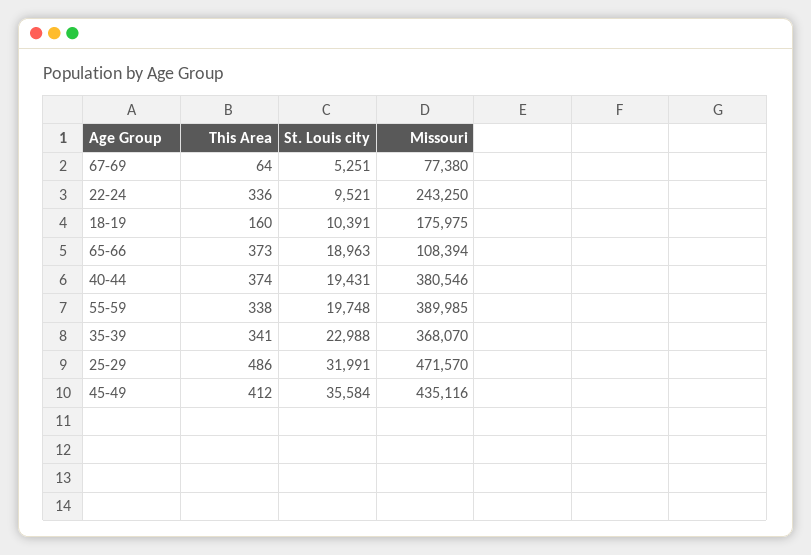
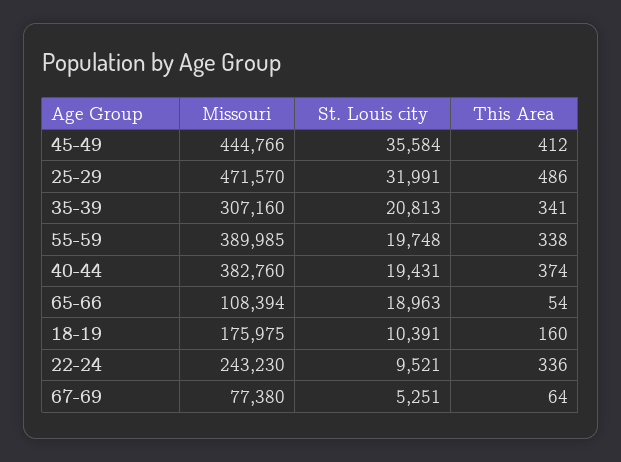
Missouri, 22-24: 243250 -> 243230
This Area, 65-66: 373 -> 54
Missouri, 40-44: 380546 -> 382760
St. Louis city, 35-39: 22988 -> 20813
Missouri, 35-39: 368070 -> 307160
Missouri, 45-49: 435116 -> 444766

